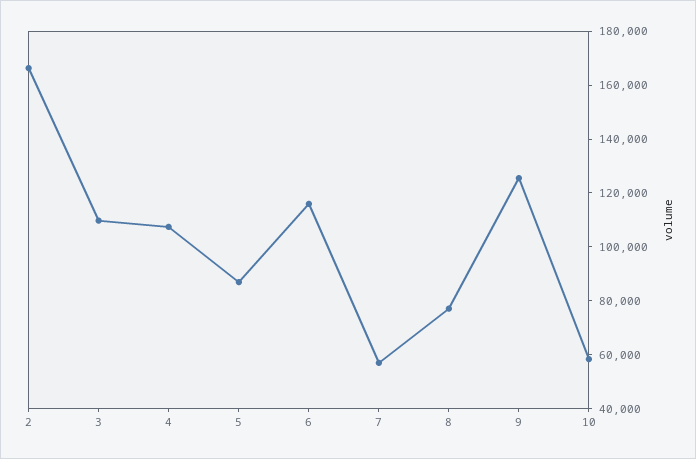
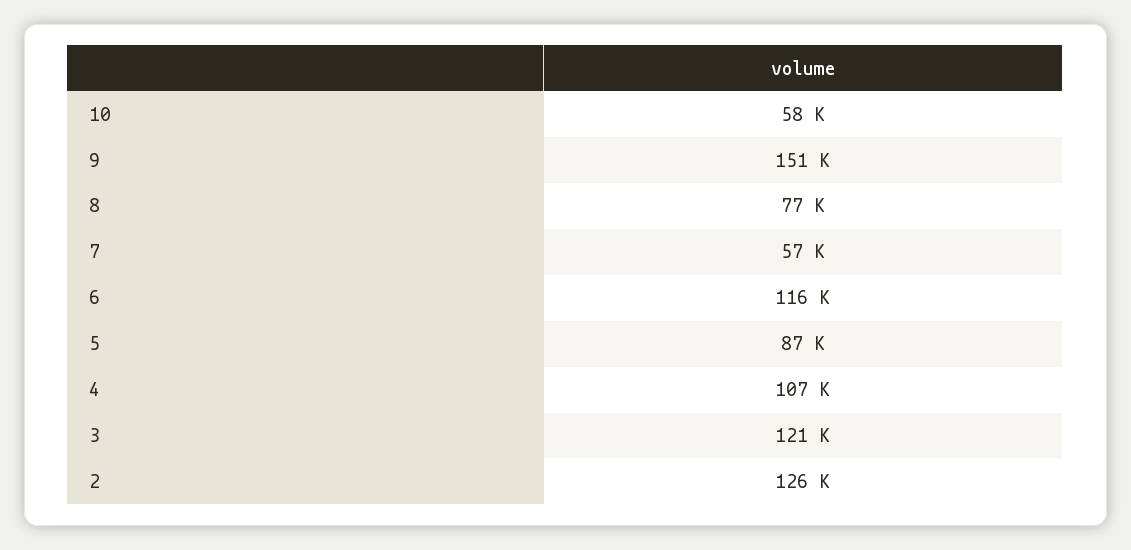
2: 165000 -> 126000
3: 110000 -> 121000
9: 125000 -> 151000

